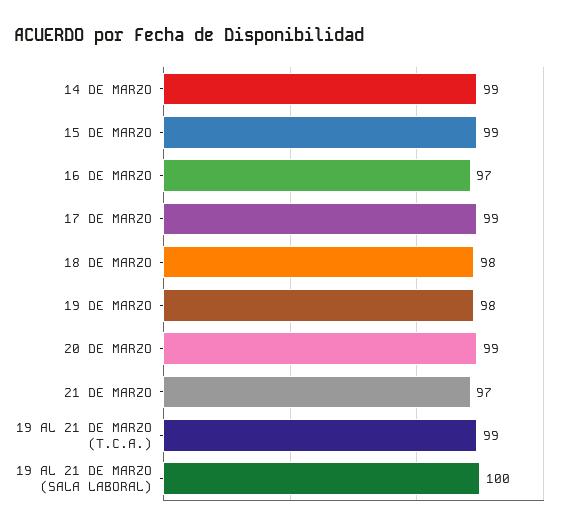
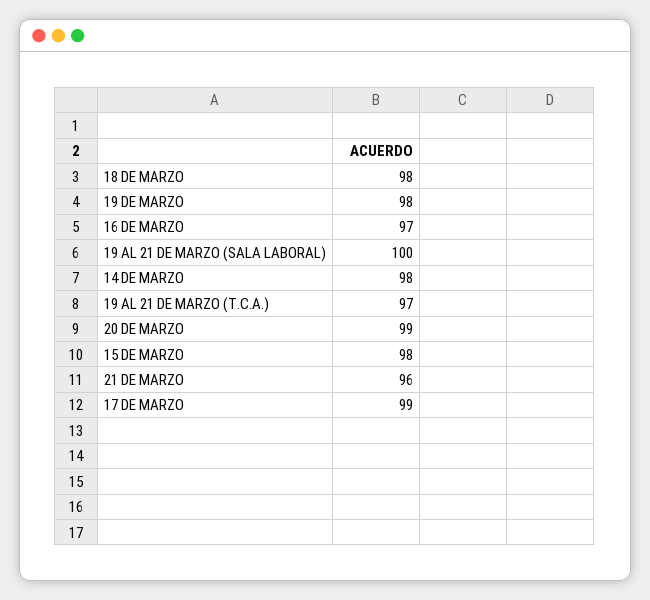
14 DE MARZO: 99 -> 98
15 DE MARZO: 99 -> 98
21 DE MARZO: 97 -> 96
19 AL 21 DE MARZO (T.C.A.): 99 -> 97

